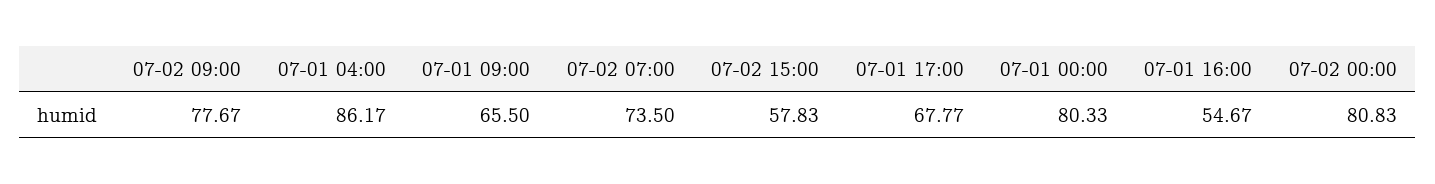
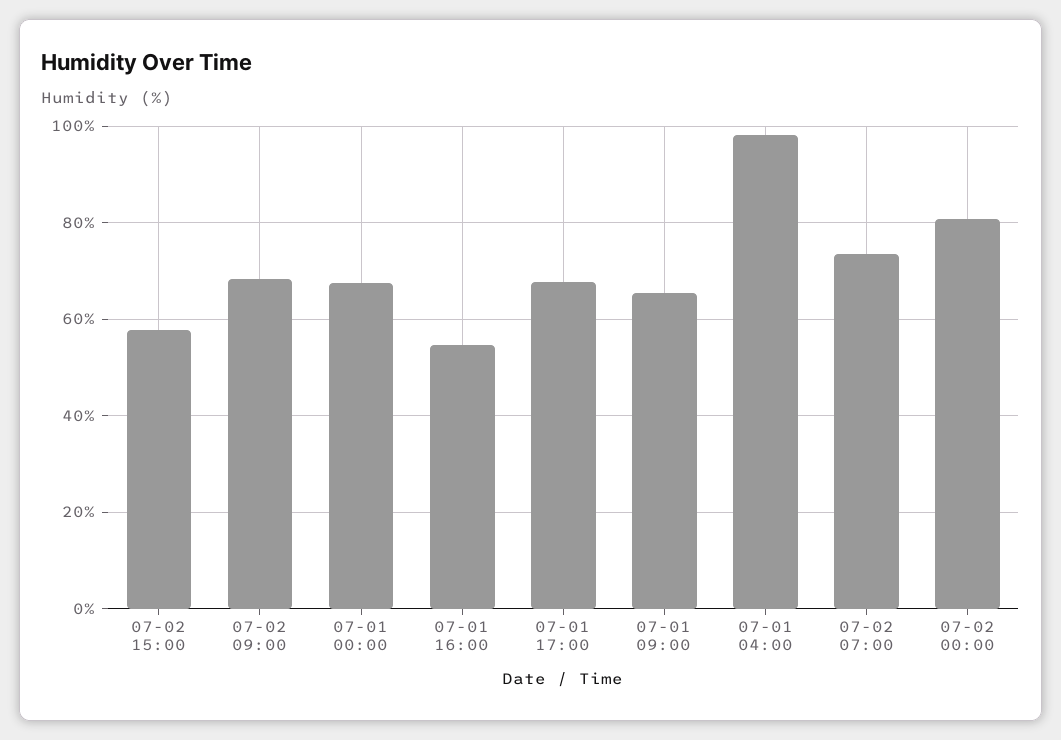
07-02 09:00: 77.67 -> 68
07-01 04:00: 86.17 -> 98
07-01 00:00: 80.33 -> 68

